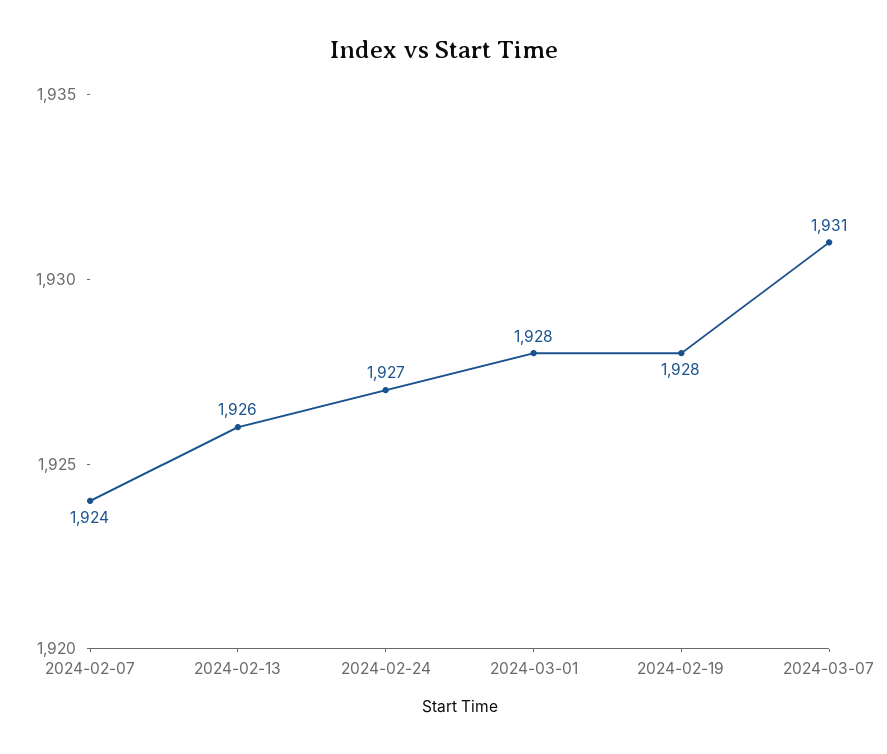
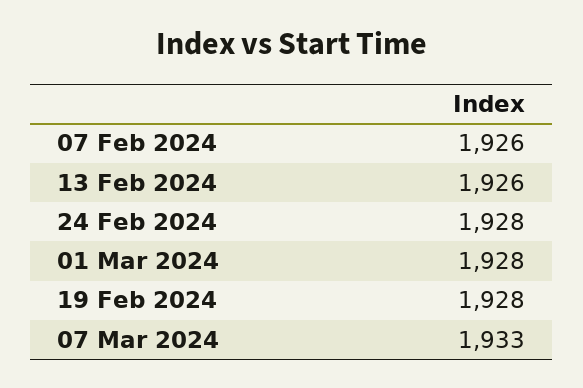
2024-02-07: 1924 -> 1926
2024-02-24: 1927 -> 1928
2024-03-07: 1931 -> 1933

